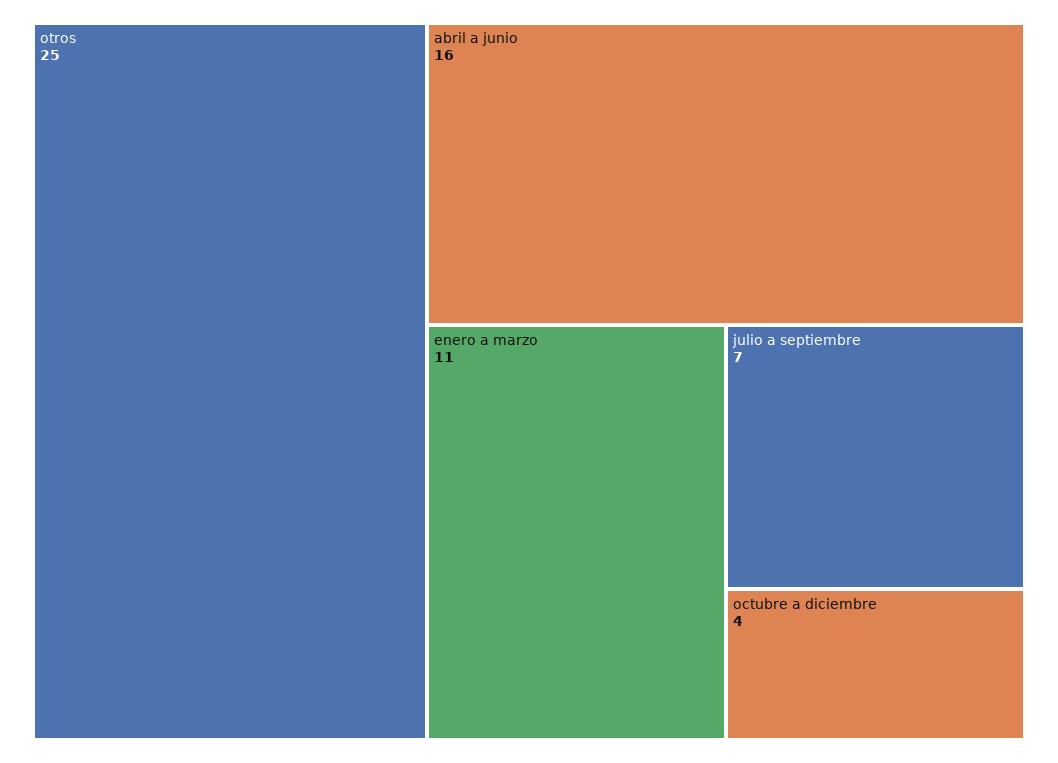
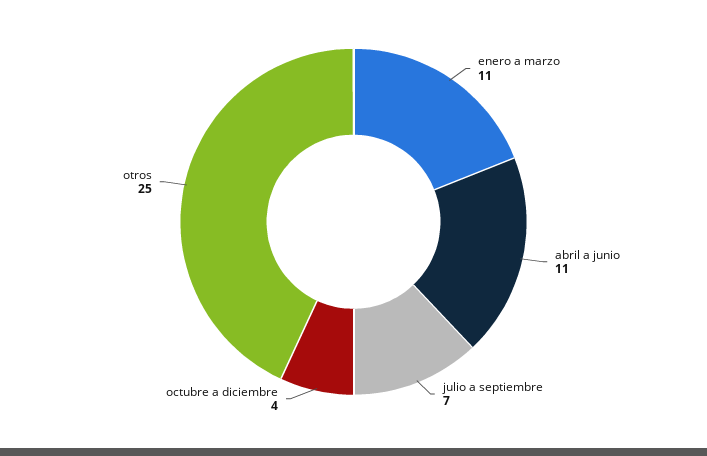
abril a junio: 16 -> 11

